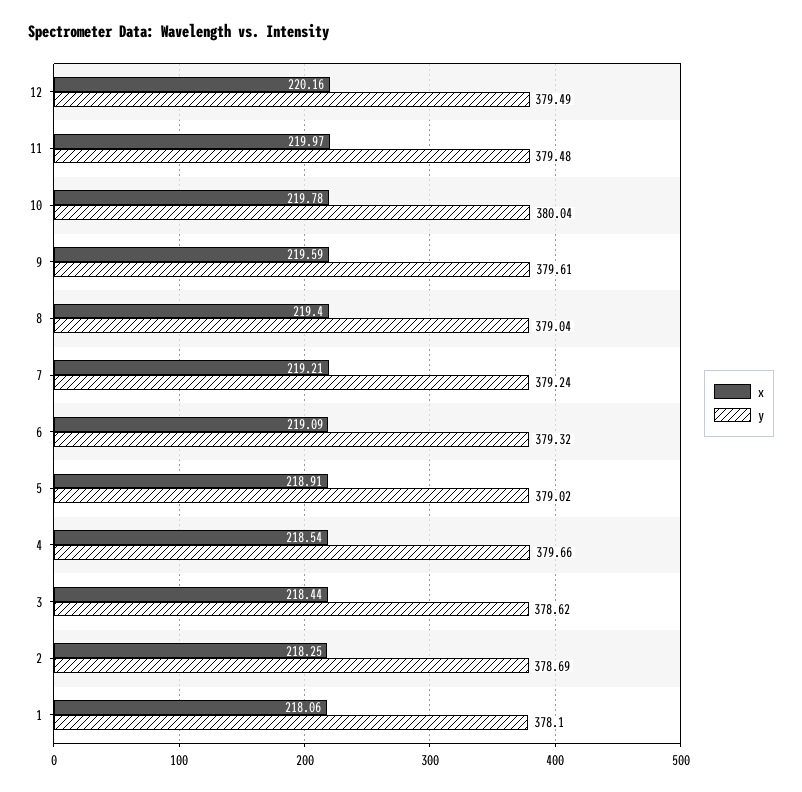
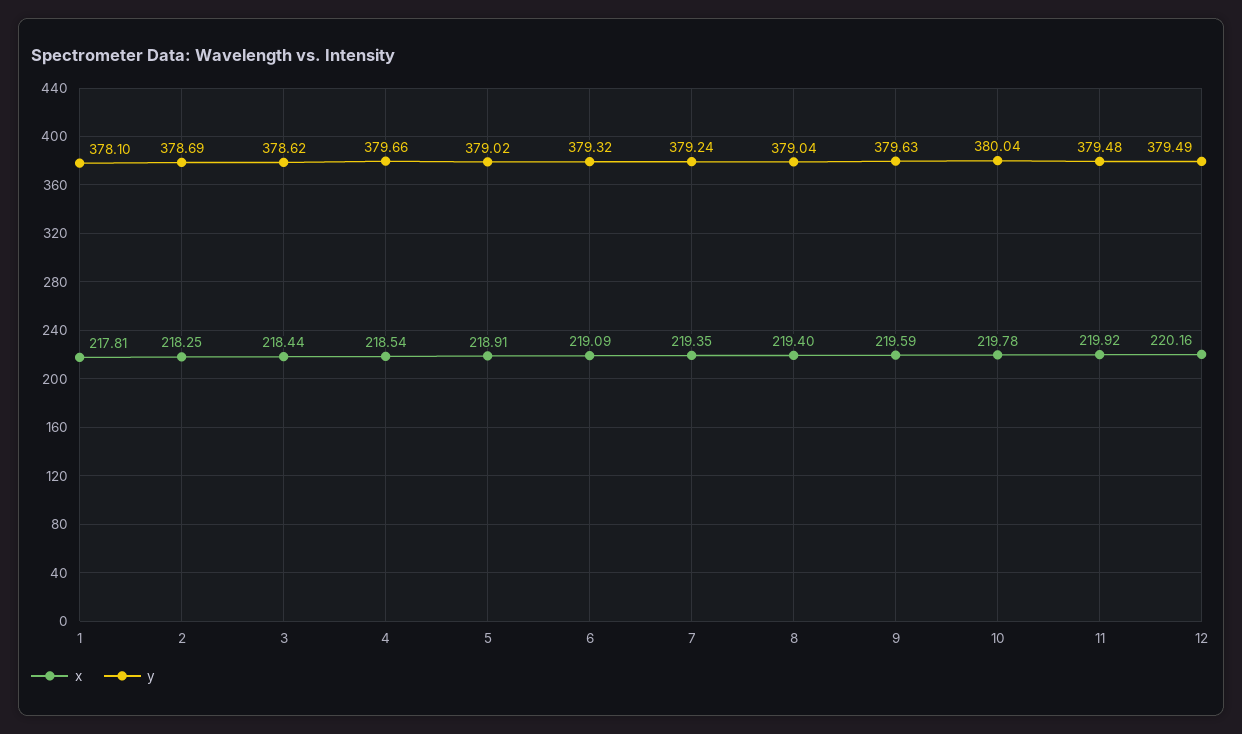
x, 11: 219.97 -> 219.92
y, 9: 379.61 -> 379.63
x, 7: 219.21 -> 219.35
x, 1: 218.06 -> 217.81

